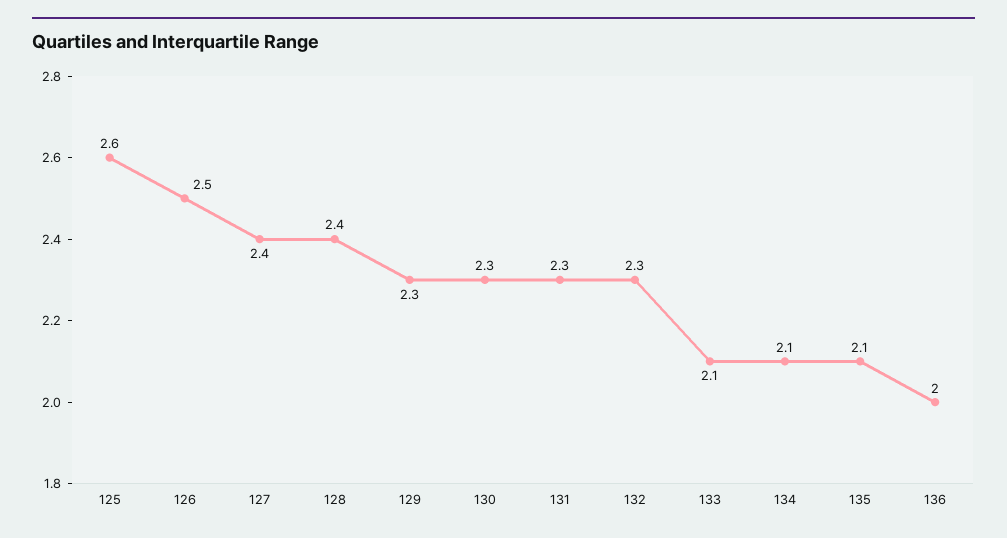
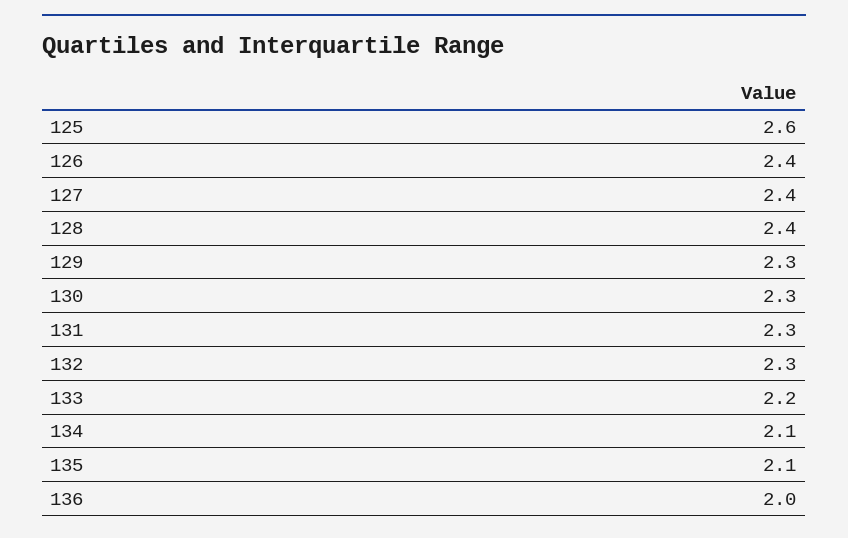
126: 2.5 -> 2.4
133: 2.1 -> 2.2

